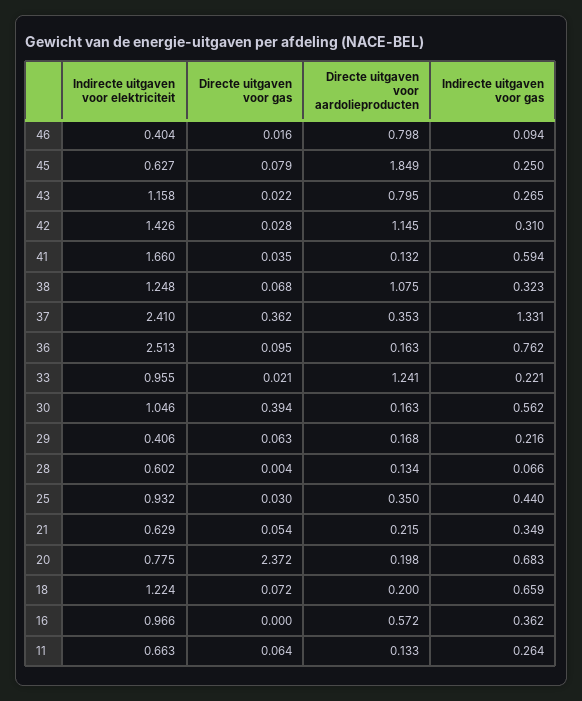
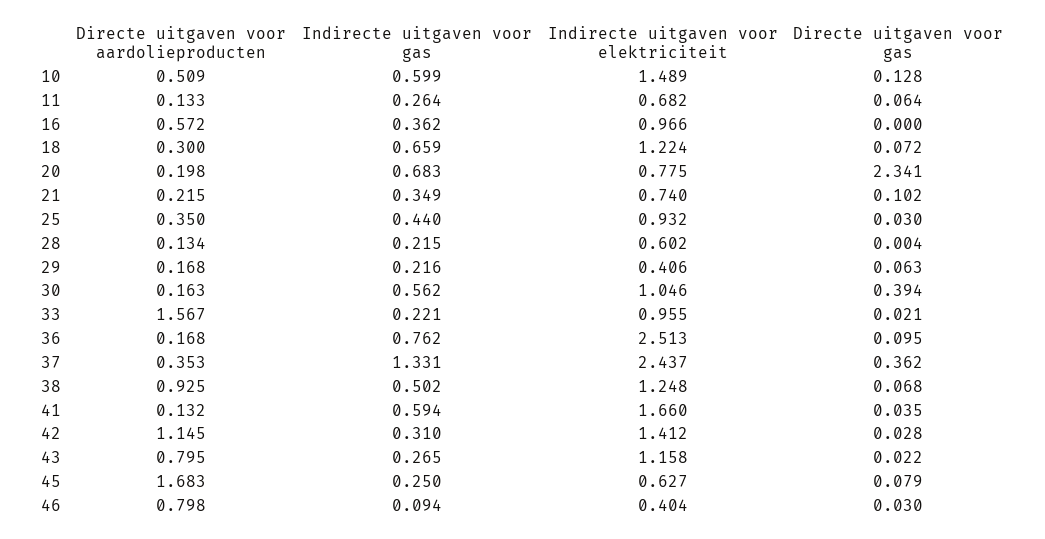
Directe uitgaven voor gas, 46: 0.016 -> 0.03
Directe uitgaven voor aardolieproducten, 45: 1.849 -> 1.683
Indirecte uitgaven voor elektriciteit, 42: 1.426 -> 1.412
Directe uitgaven voor aardolieproducten, 38: 1.075 -> 0.925
Indirecte uitgaven voor gas, 38: 0.323 -> 0.502
Indirecte uitgaven voor elektriciteit, 37: 2.41 -> 2.437
Directe uitgaven voor aardolieproducten, 36: 0.163 -> 0.168
Directe uitgaven voor aardolieproducten, 33: 1.241 -> 1.567
Indirecte uitgaven voor gas, 28: 0.066 -> 0.215
Indirecte uitgaven voor elektriciteit, 21: 0.629 -> 0.74
Directe uitgaven voor gas, 21: 0.054 -> 0.102
Directe uitgaven voor gas, 20: 2.372 -> 2.341
Directe uitgaven voor aardolieproducten, 18: 0.2 -> 0.3
Indirecte uitgaven voor elektriciteit, 11: 0.663 -> 0.682
Directe uitgaven voor aardolieproducten, 10: none -> 0.509
Indirecte uitgaven voor gas, 10: none -> 0.599
Indirecte uitgaven voor elektriciteit, 10: none -> 1.489
Directe uitgaven voor gas, 10: none -> 0.128

